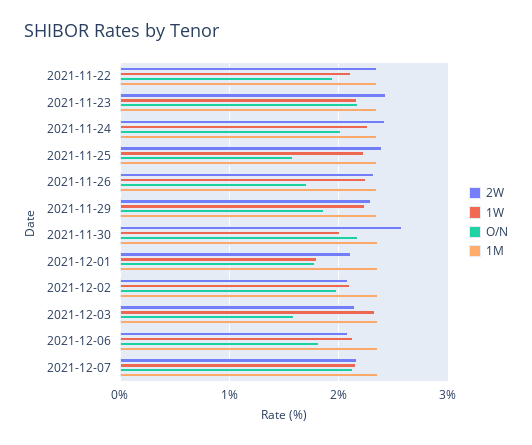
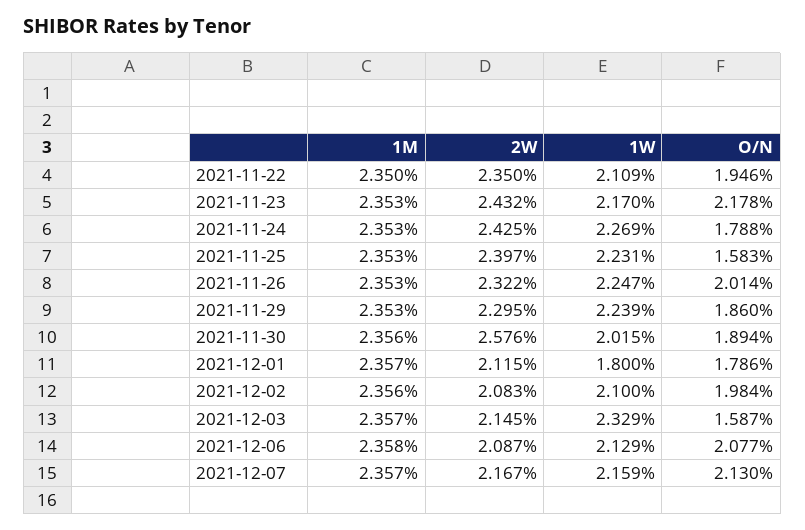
O/N, 2021-11-24: 2 -> 1.788
O/N, 2021-11-26: 1.7 -> 2.014
O/N, 2021-11-30: 2.2 -> 1.894
O/N, 2021-12-06: 1.8 -> 2.077

